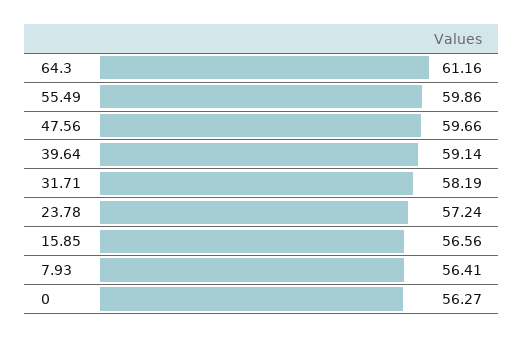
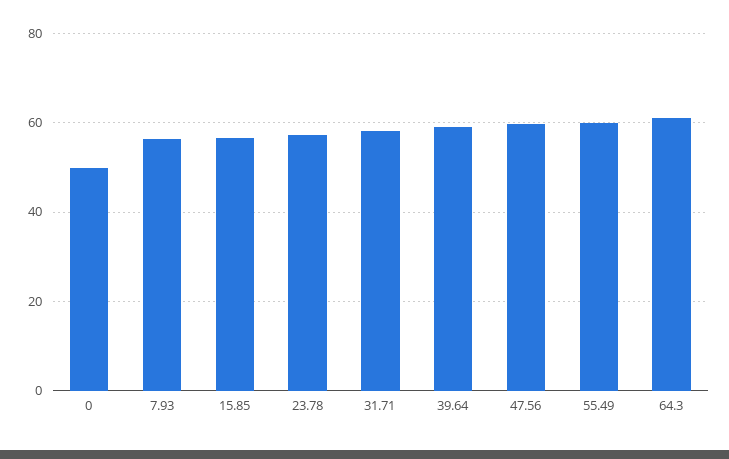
0: 56.27 -> 50

